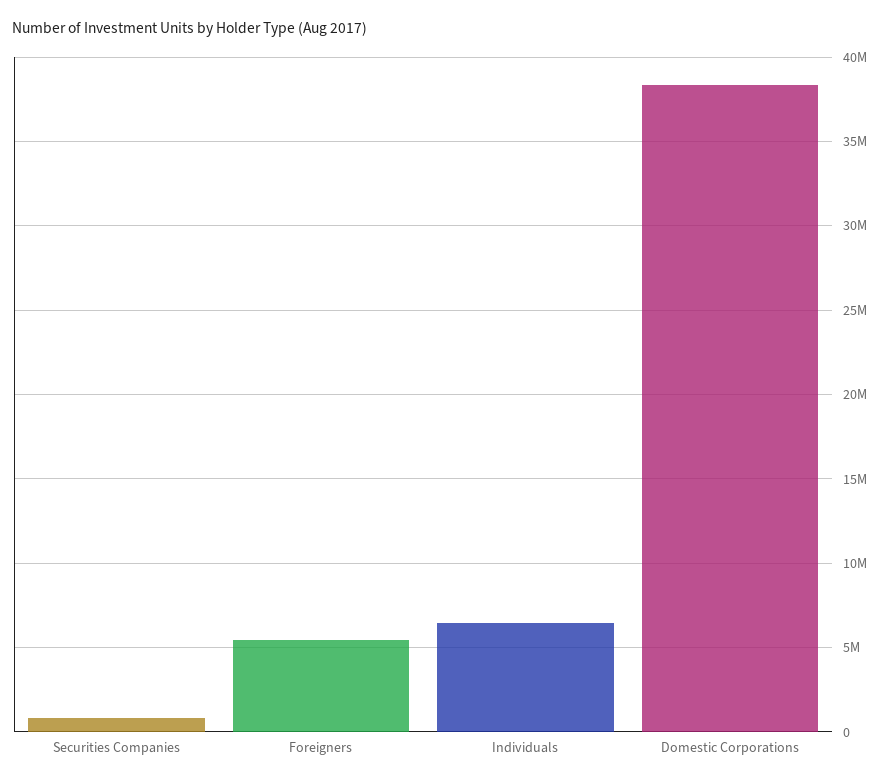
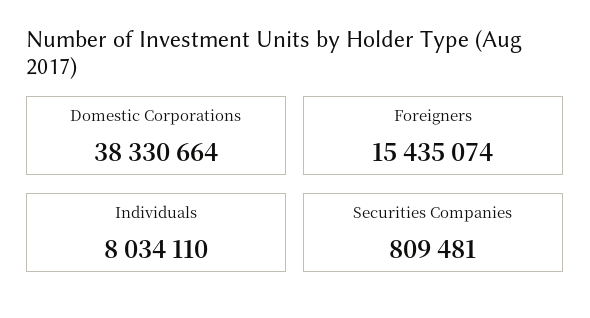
Foreigners: 5500000 -> 15435074
Individuals: 6500000 -> 8034110

